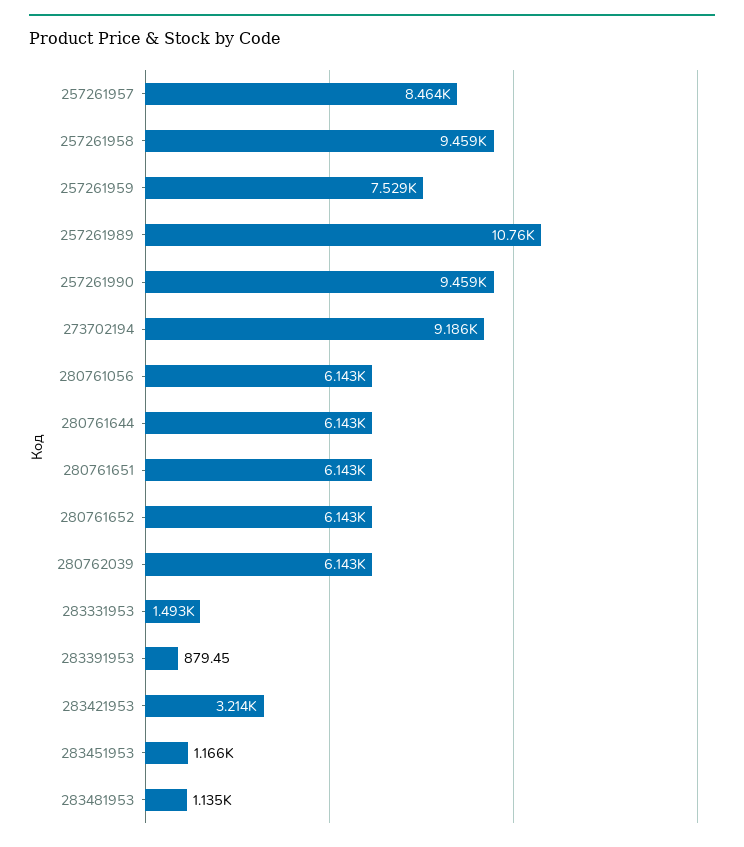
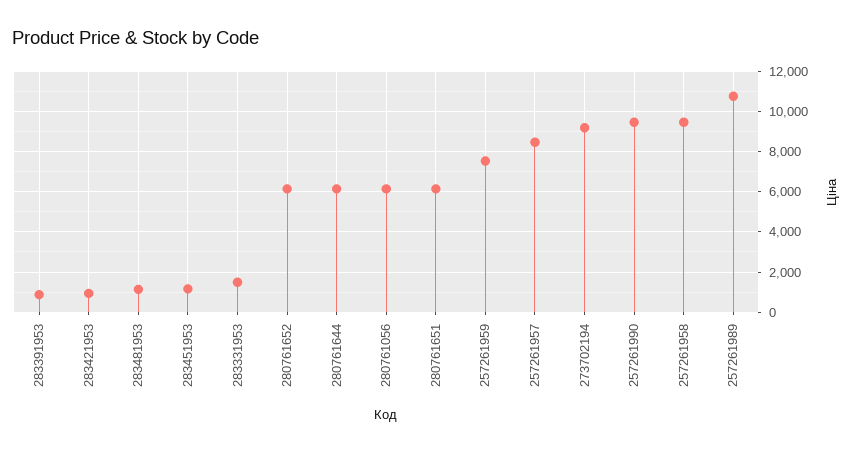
280762039: 6143 -> none
283421953: 3214 -> 1000

